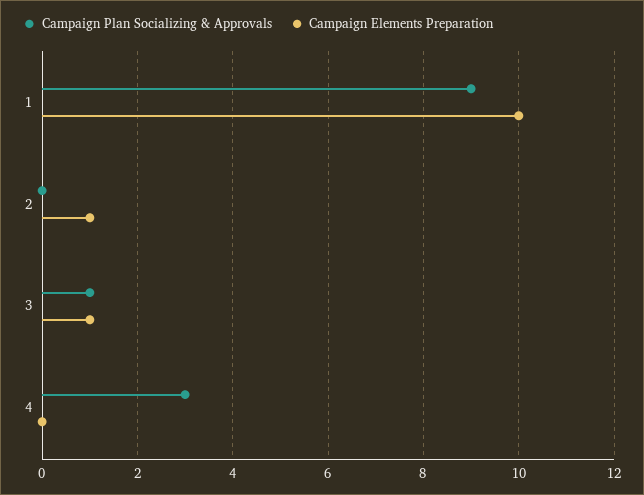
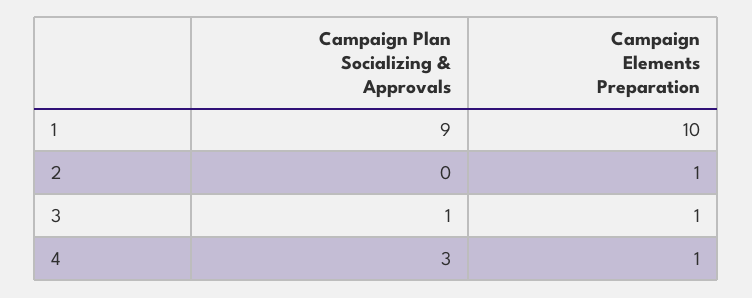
Campaign Elements Preparation, 4: 0 -> 1

